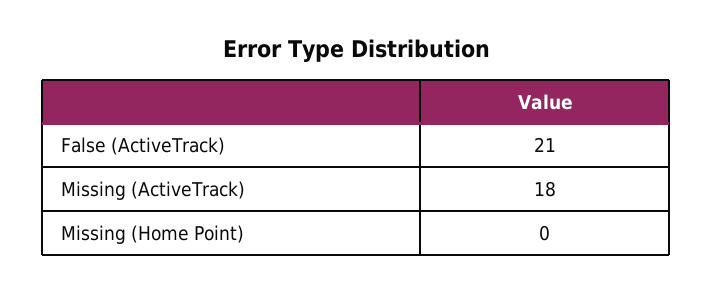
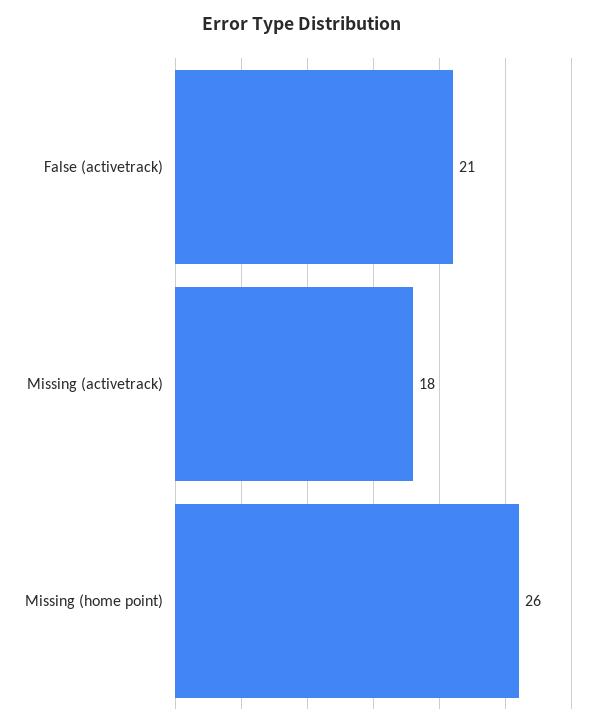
Missing (Home Point): 0 -> 26

